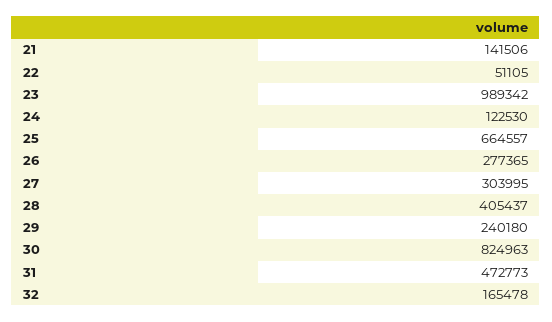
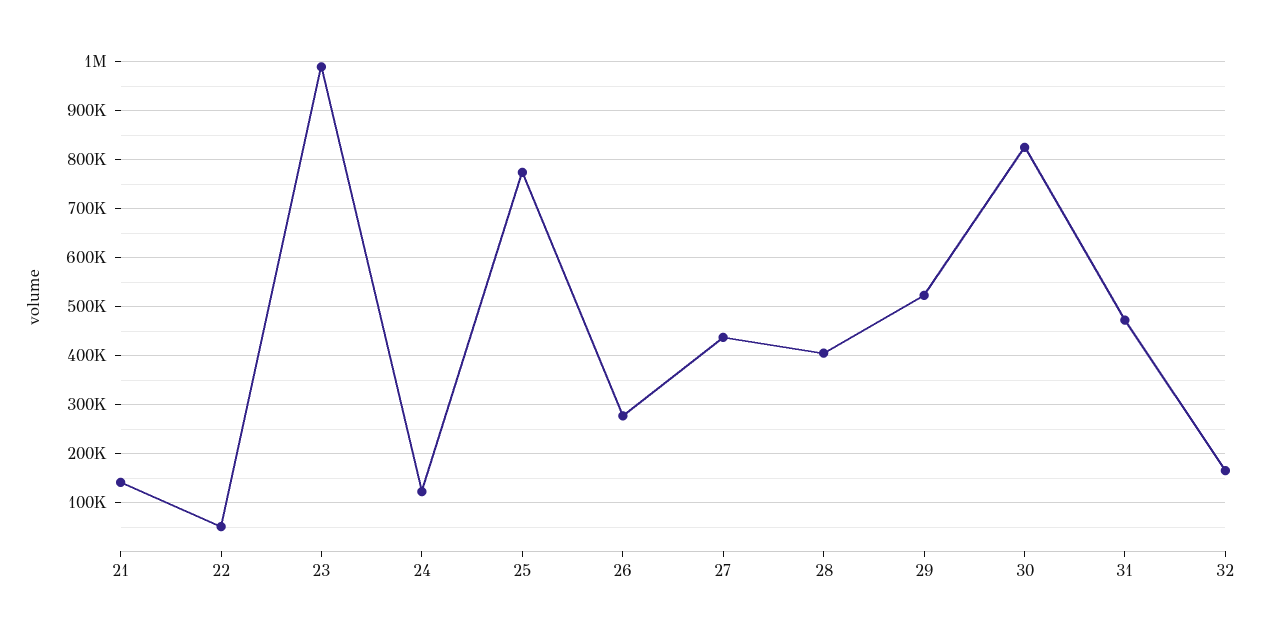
25: 664557 -> 780000
27: 303995 -> 440000
29: 240180 -> 520000

